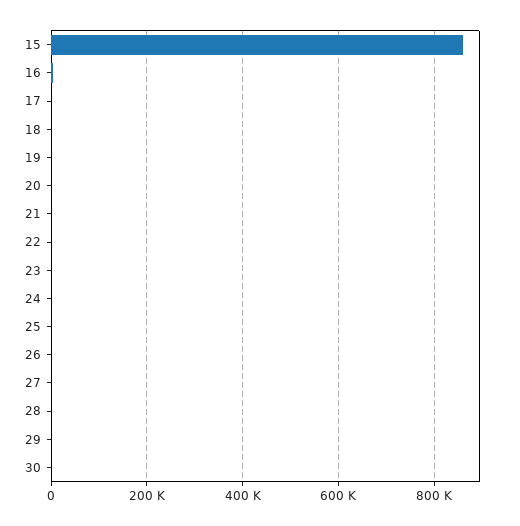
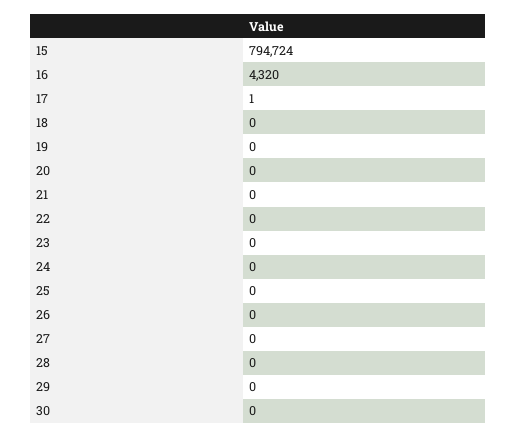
15: 860000 -> 794724

